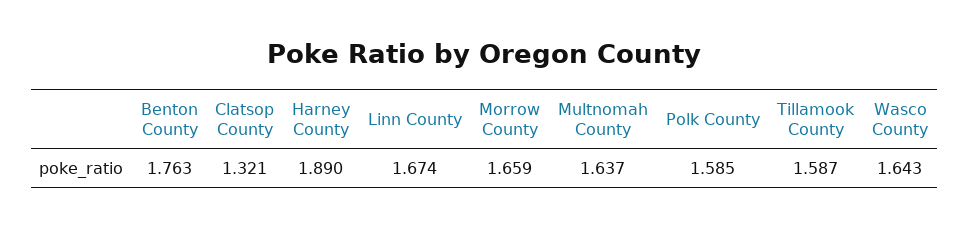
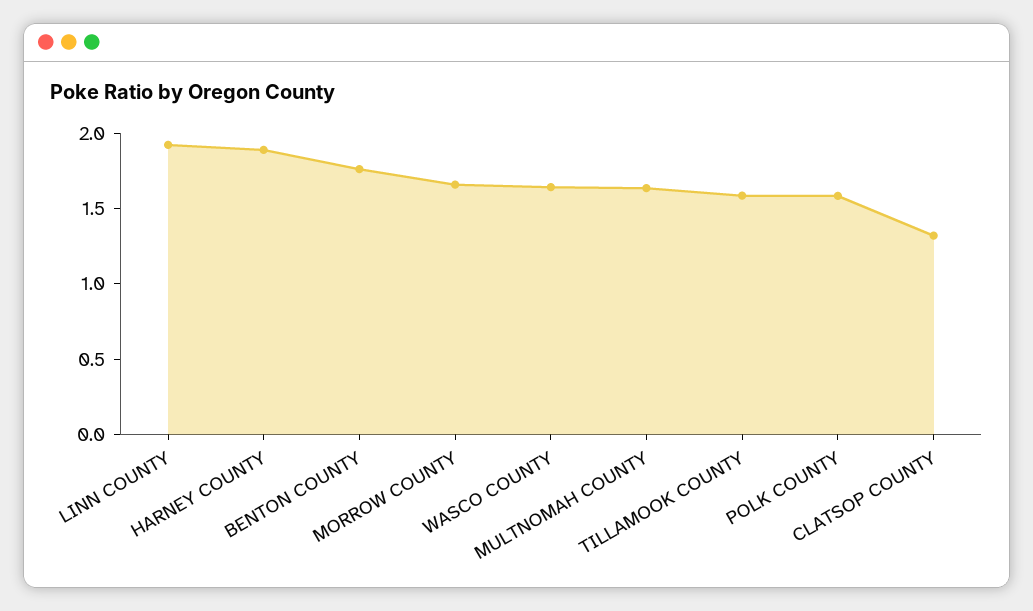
Linn County: 1.674 -> 1.9

